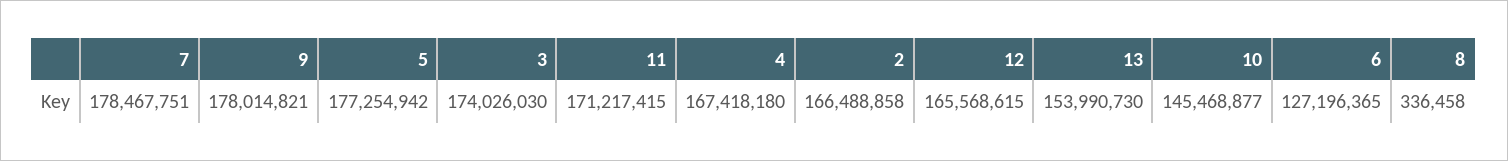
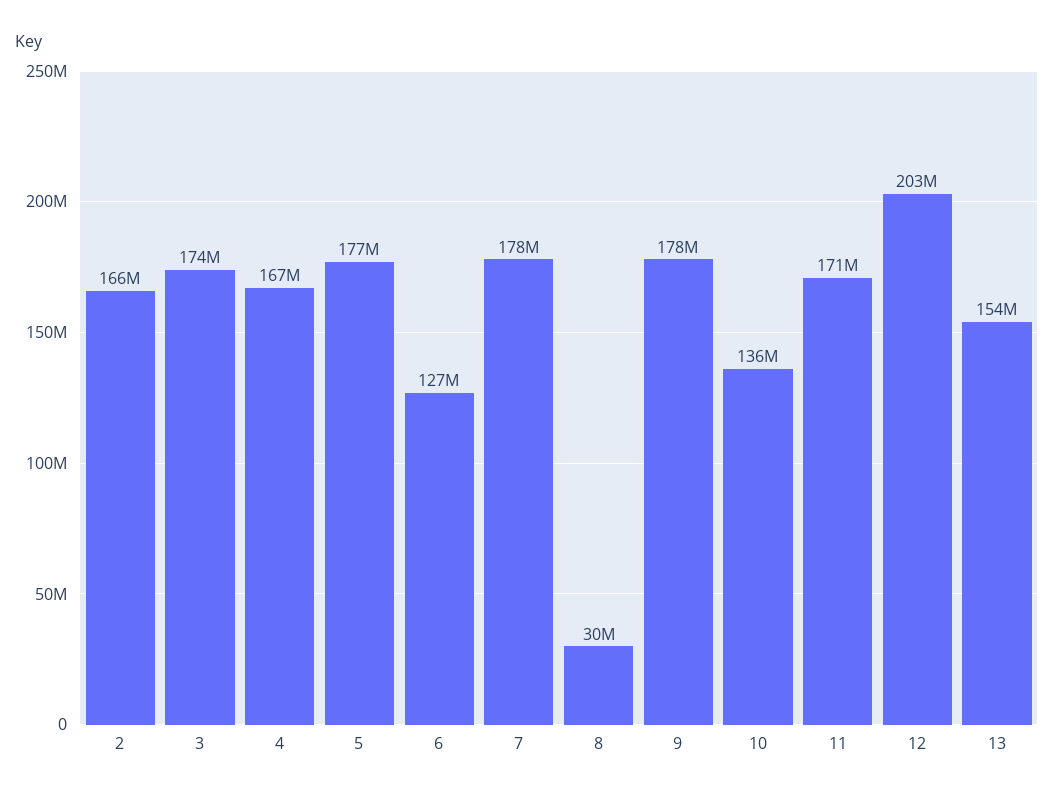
12: 165568615 -> 203000000
10: 145468877 -> 136000000
8: 336458 -> 30000000

